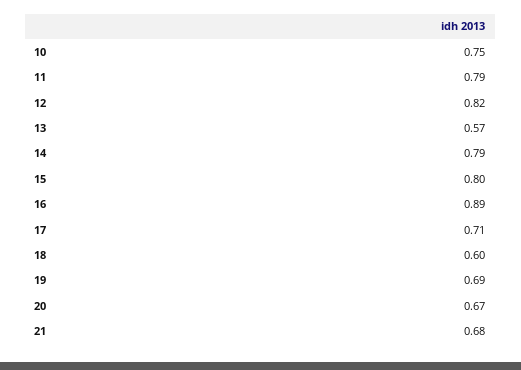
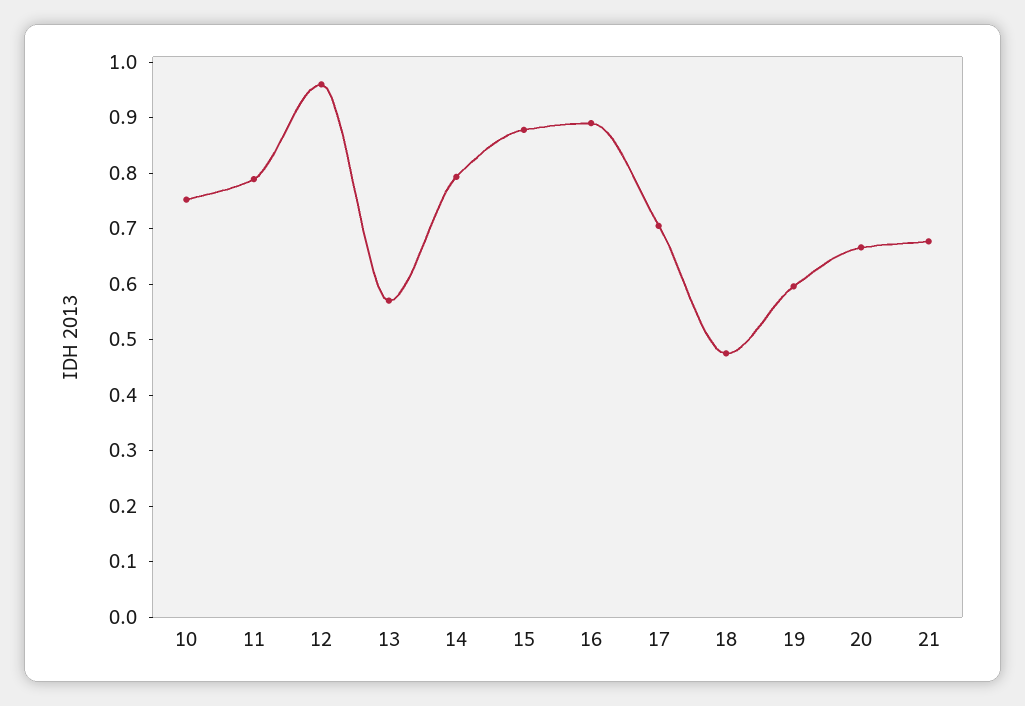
12: 0.82 -> 0.96
15: 0.8 -> 0.88
18: 0.6 -> 0.48
19: 0.69 -> 0.6

